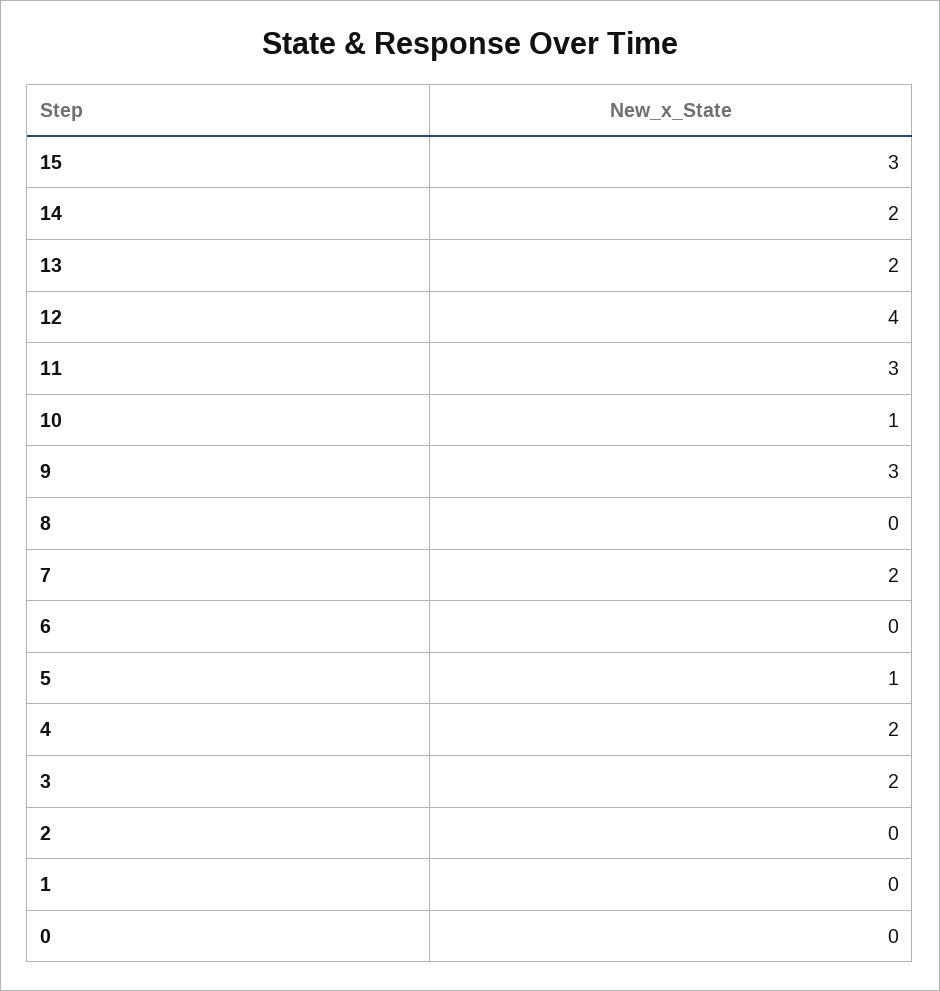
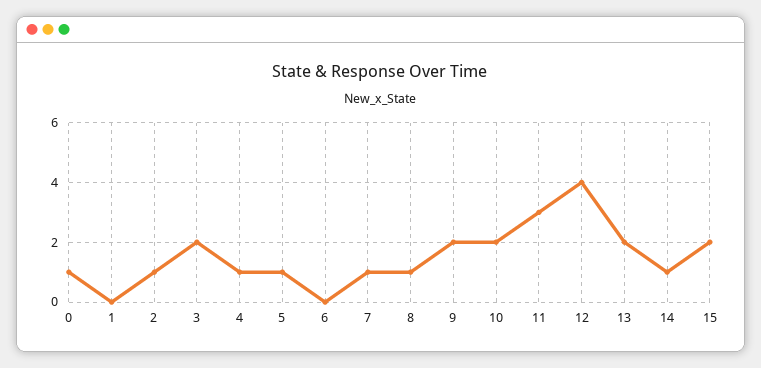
15: 3 -> 2
14: 2 -> 1
10: 1 -> 2
9: 3 -> 2
8: 0 -> 1
7: 2 -> 1
4: 2 -> 1
2: 0 -> 1
0: 0 -> 1

